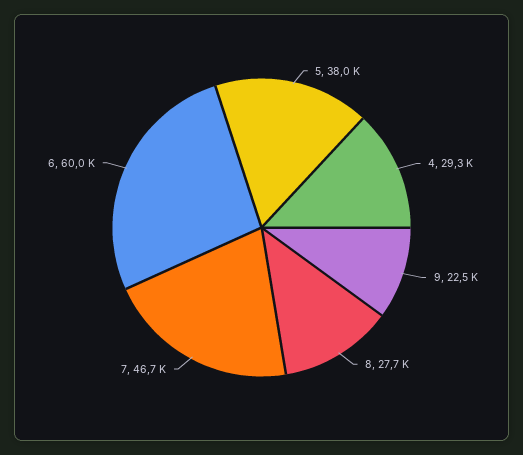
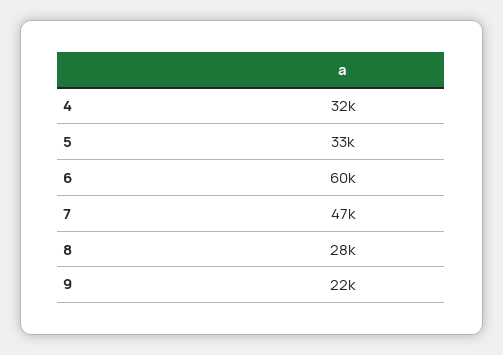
5: 38000 -> 33000
4: 29300 -> 32000

